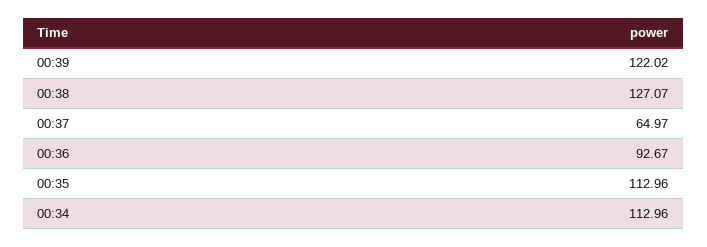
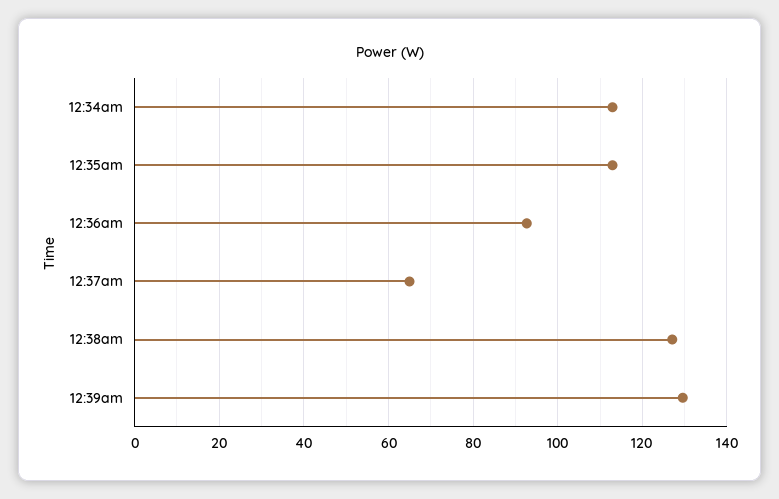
00:39: 122.02 -> 130

